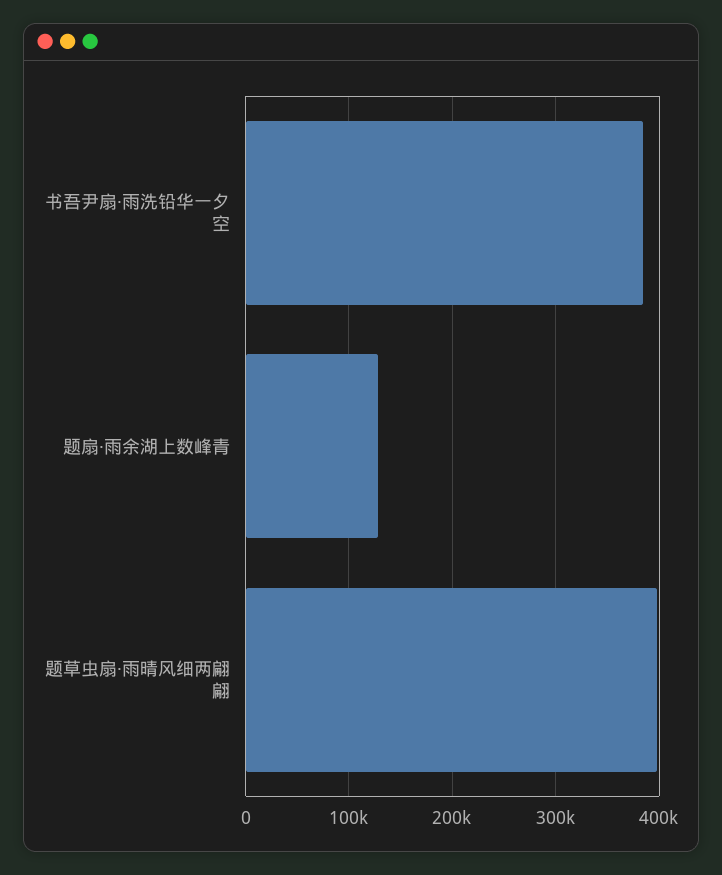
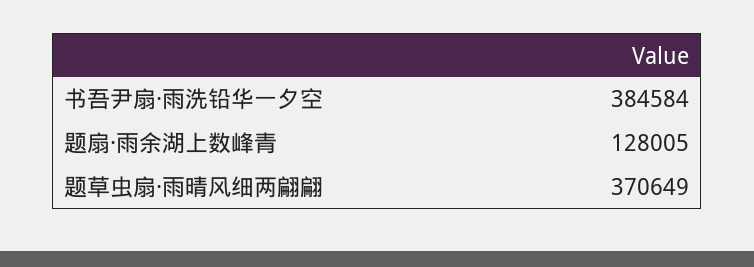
题草虫扇·雨晴风细两翩翩: 400000 -> 370649

